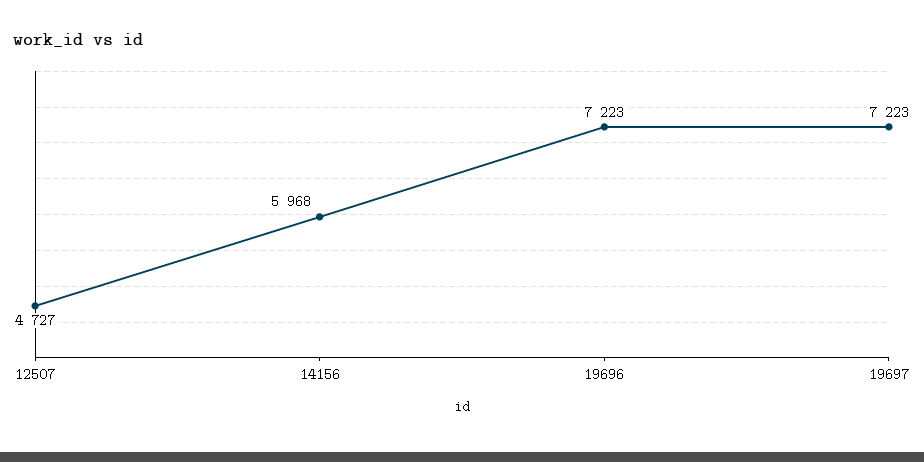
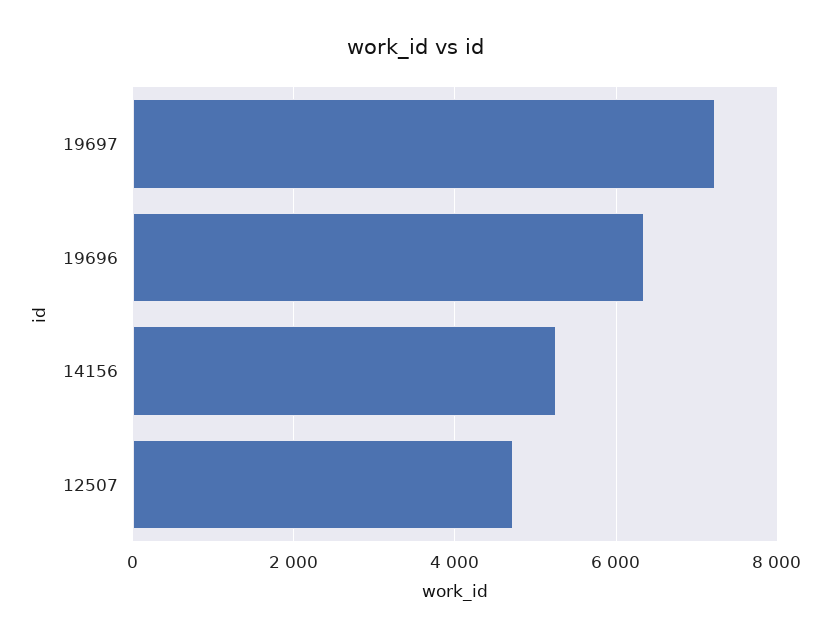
14156: 5968 -> 5200
19696: 7223 -> 6400

